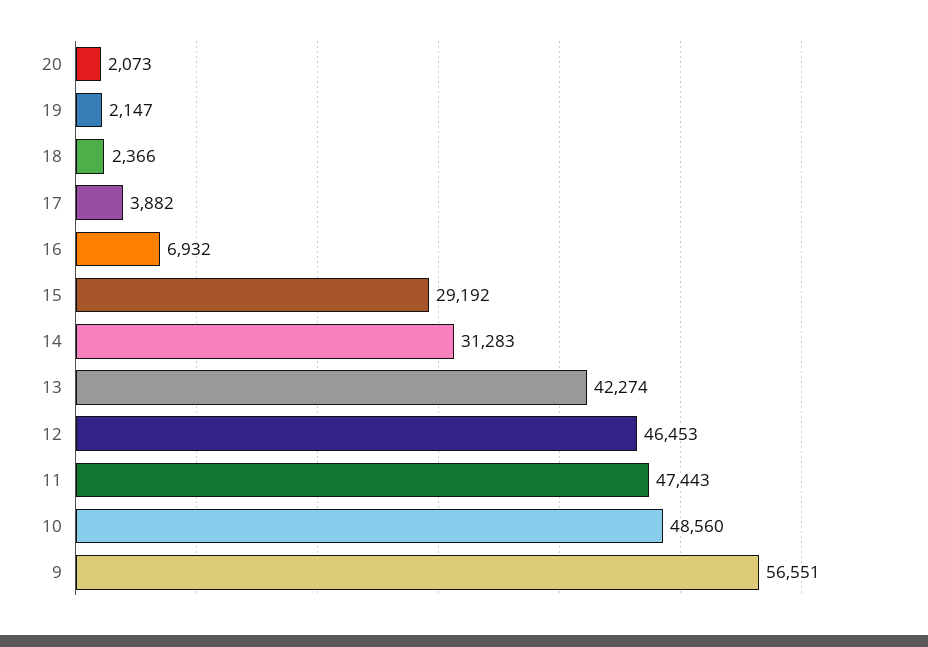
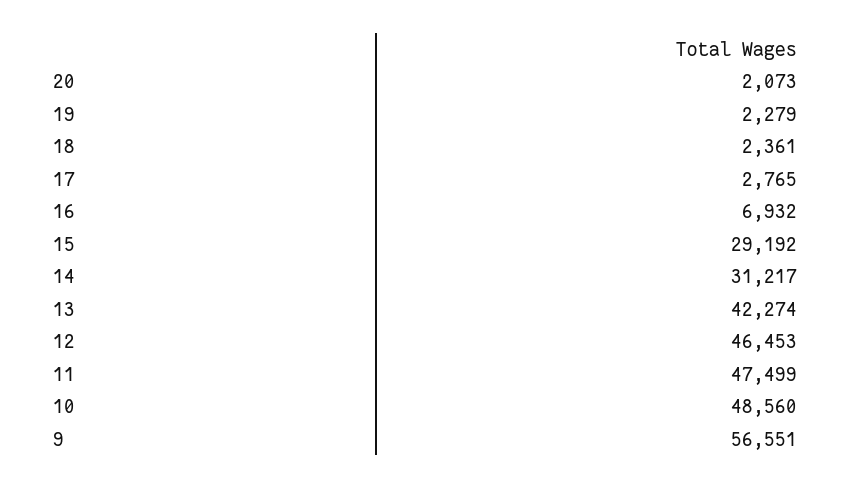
19: 2147 -> 2279
18: 2366 -> 2361
17: 3882 -> 2765
14: 31283 -> 31217
11: 47443 -> 47499

